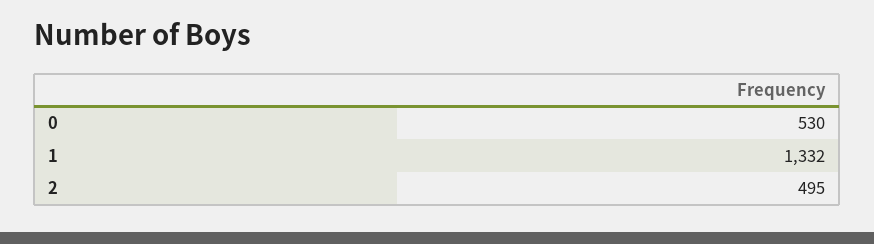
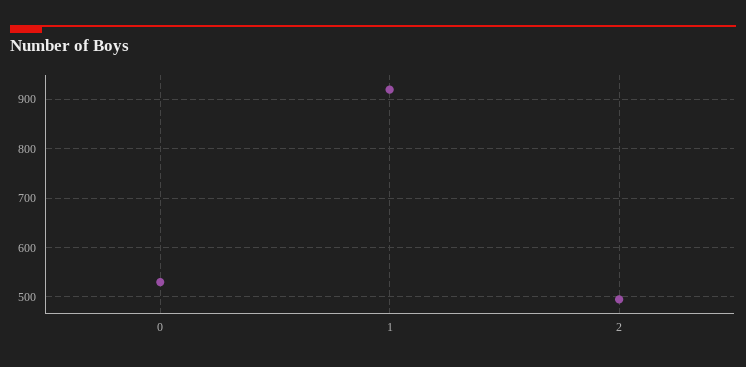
1: 1332 -> 920

